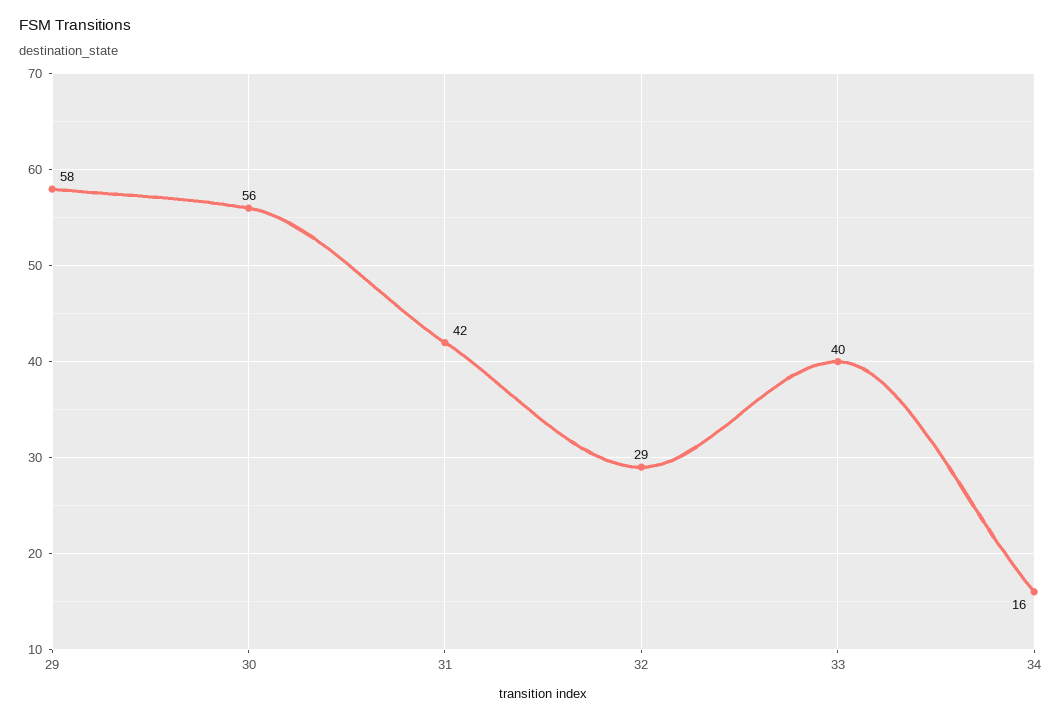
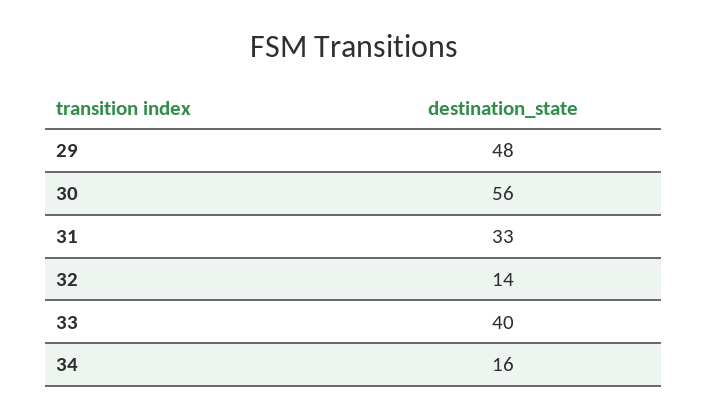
29: 58 -> 48
31: 42 -> 33
32: 29 -> 14

